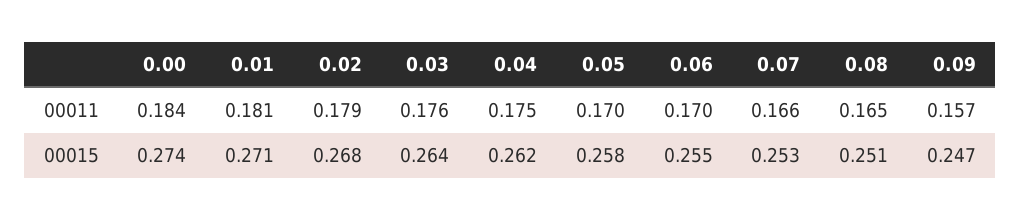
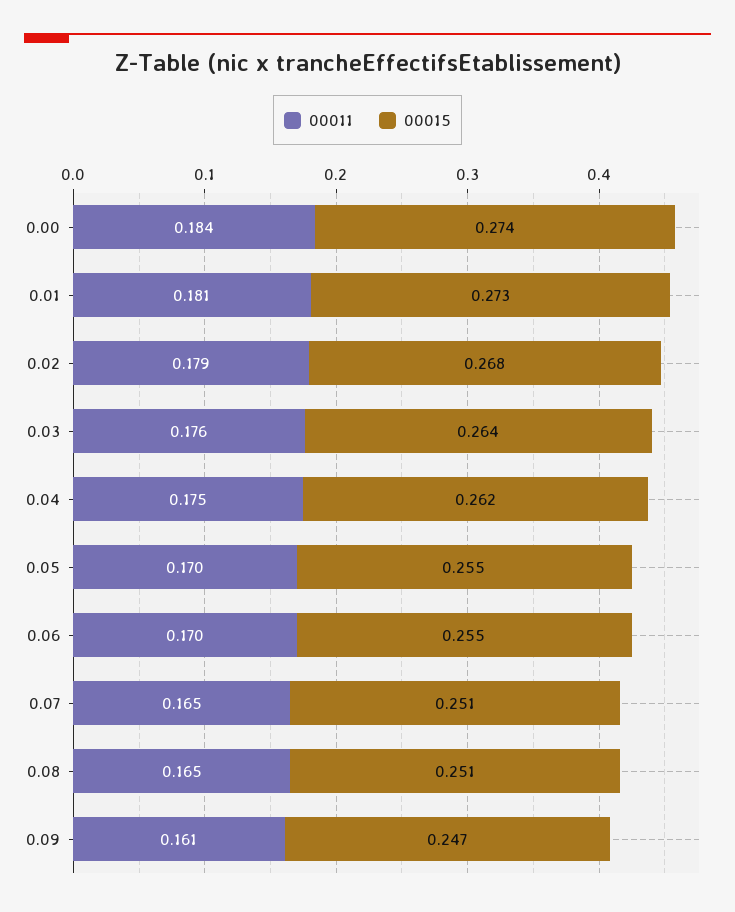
00011, 0.07: 0.166 -> 0.165
00011, 0.09: 0.157 -> 0.161
00015, 0.01: 0.271 -> 0.273
00015, 0.05: 0.258 -> 0.255
00015, 0.07: 0.253 -> 0.251

